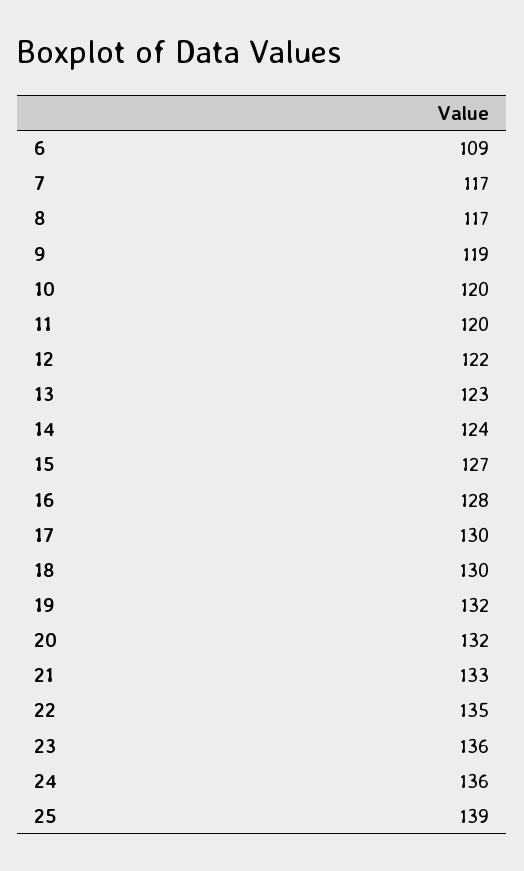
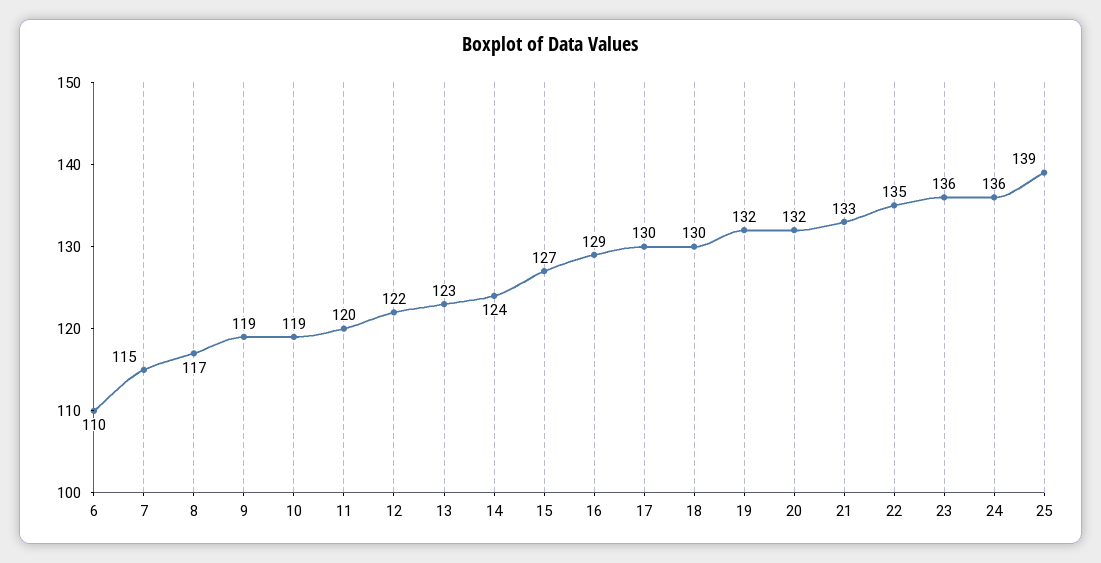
6: 109 -> 110
7: 117 -> 115
10: 120 -> 119
16: 128 -> 129

